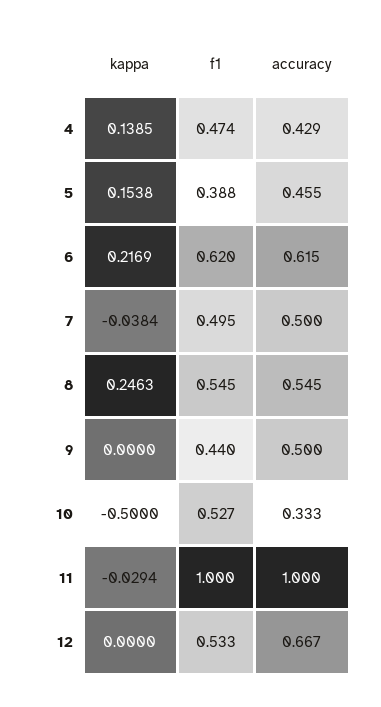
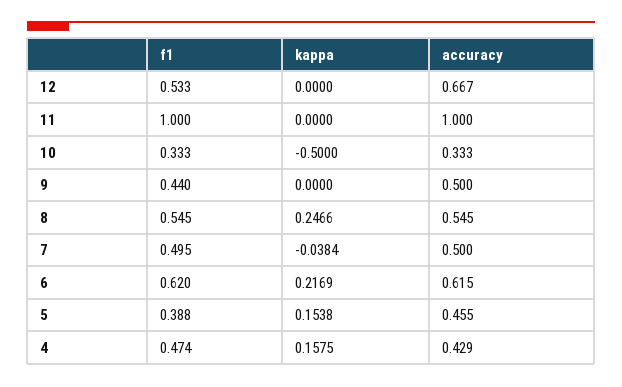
kappa, 4: 0.1385 -> 0.1575
kappa, 8: 0.2463 -> 0.2466
f1, 10: 0.527 -> 0.333
kappa, 11: -0.0294 -> 0

